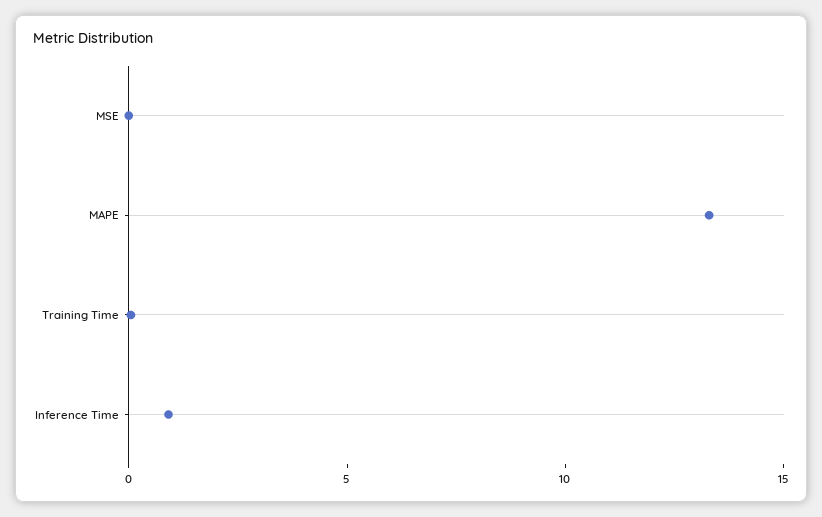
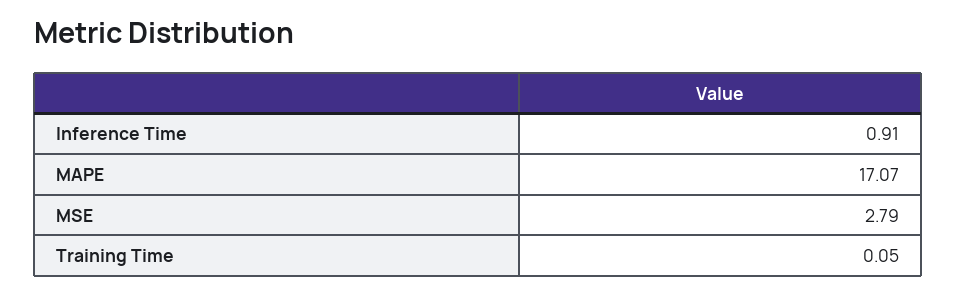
MSE: 0 -> 2.79
MAPE: 13 -> 17.07

